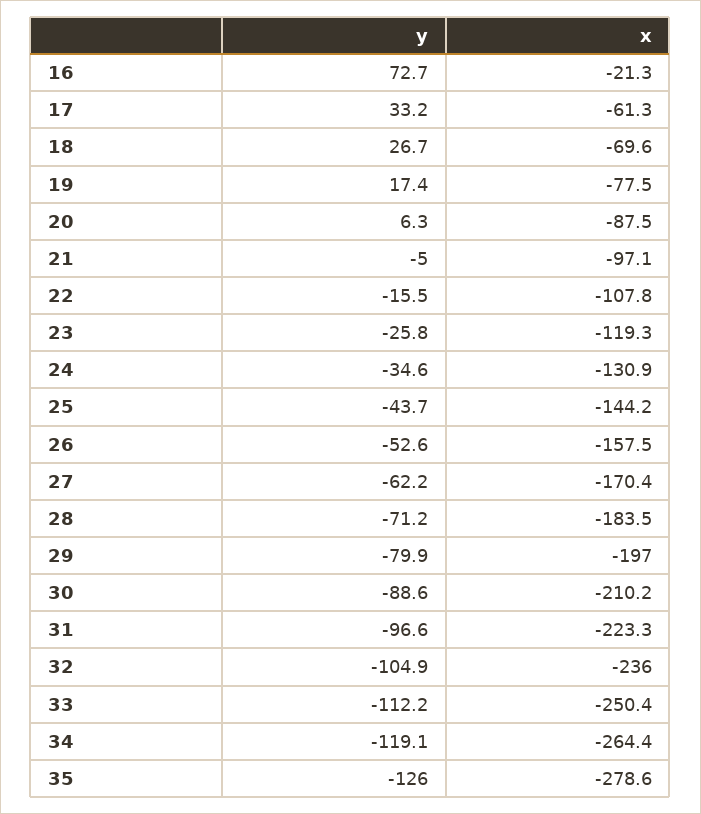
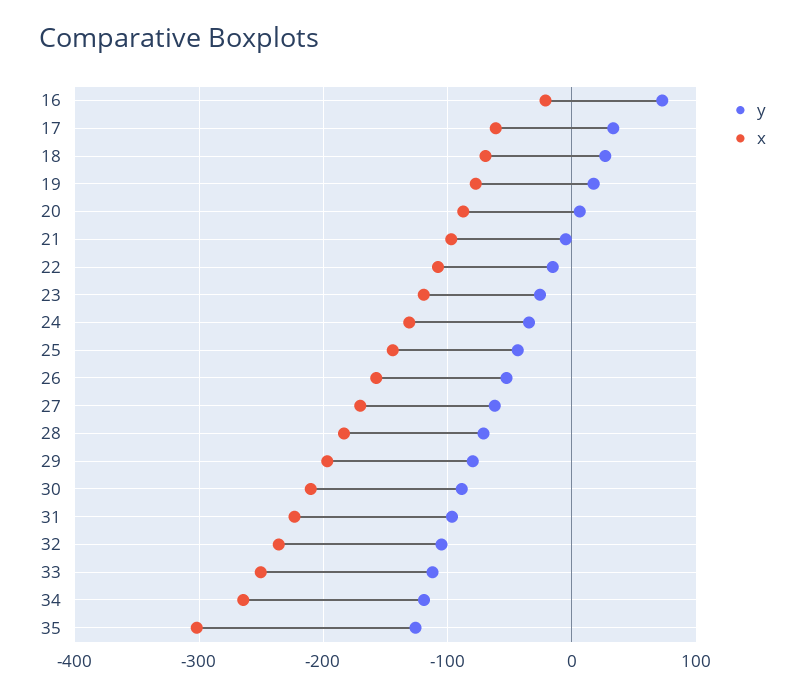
x, 35: -278.6 -> -300

